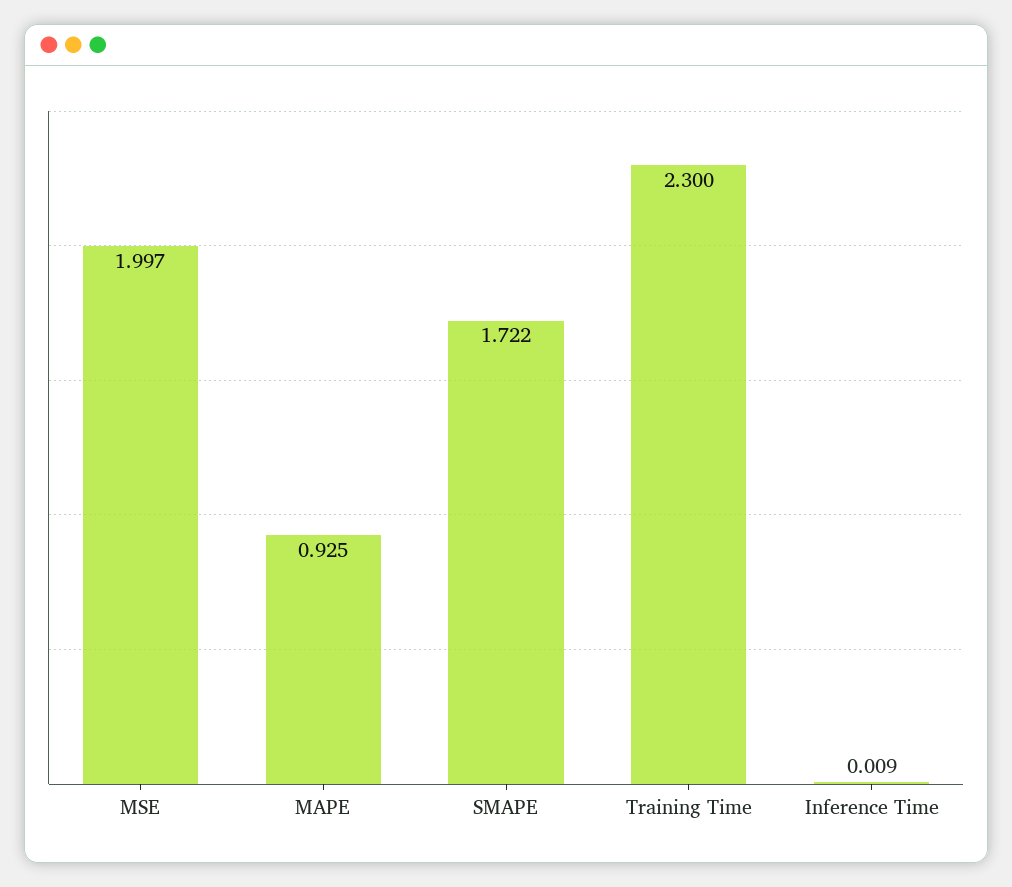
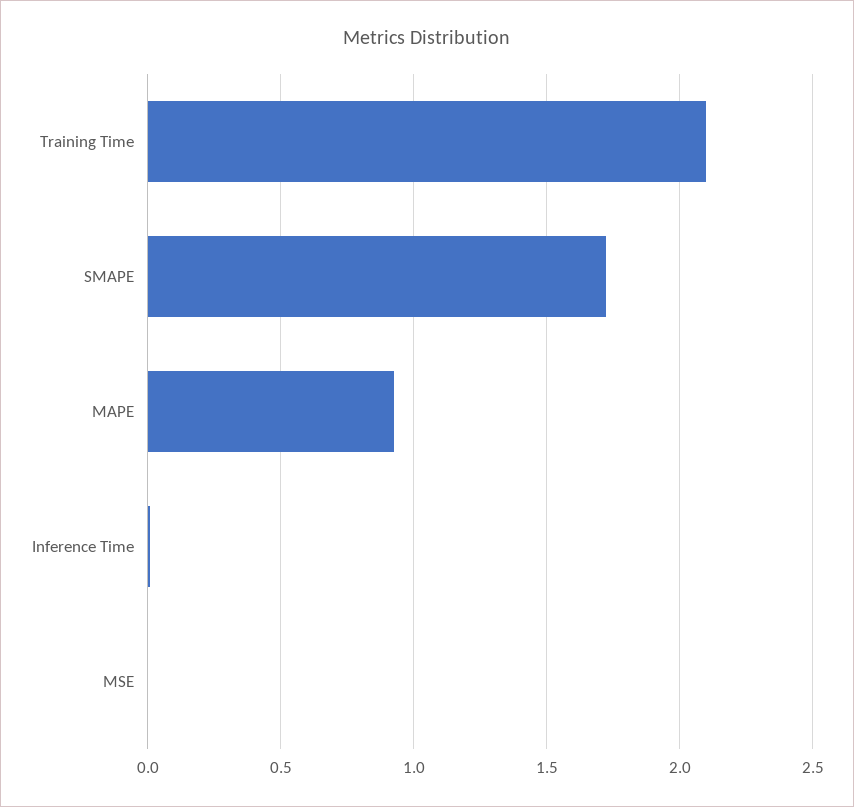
MSE: 1.997 -> 0
Training Time: 2.3 -> 2.1

